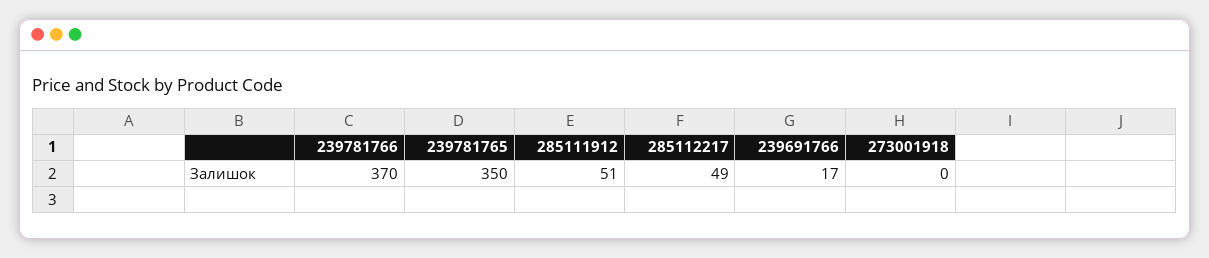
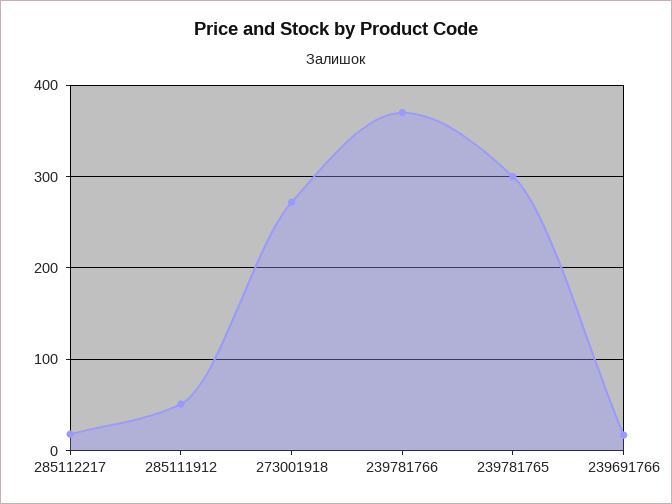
239781765: 350 -> 300
285112217: 49 -> 20
273001918: 0 -> 270

